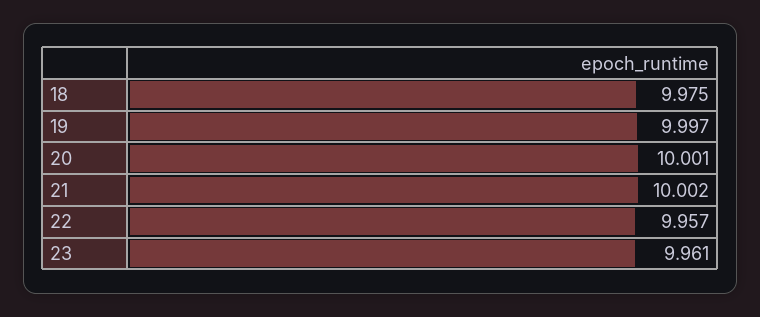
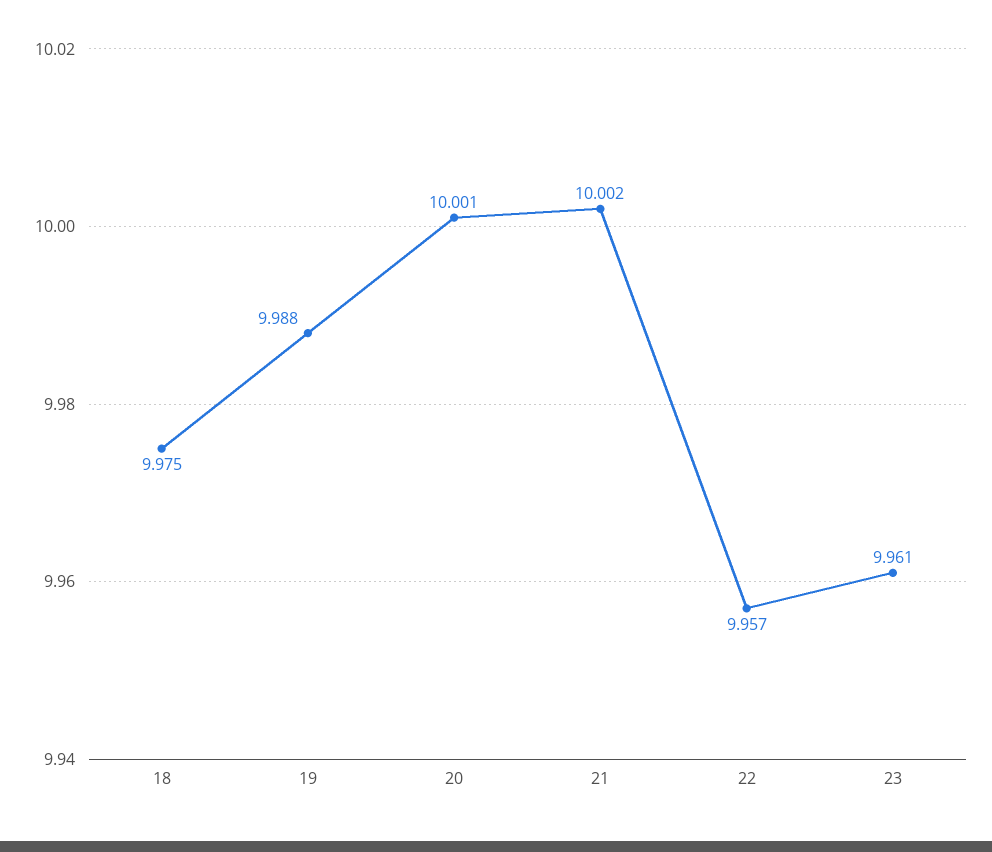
19: 9.997 -> 9.988

